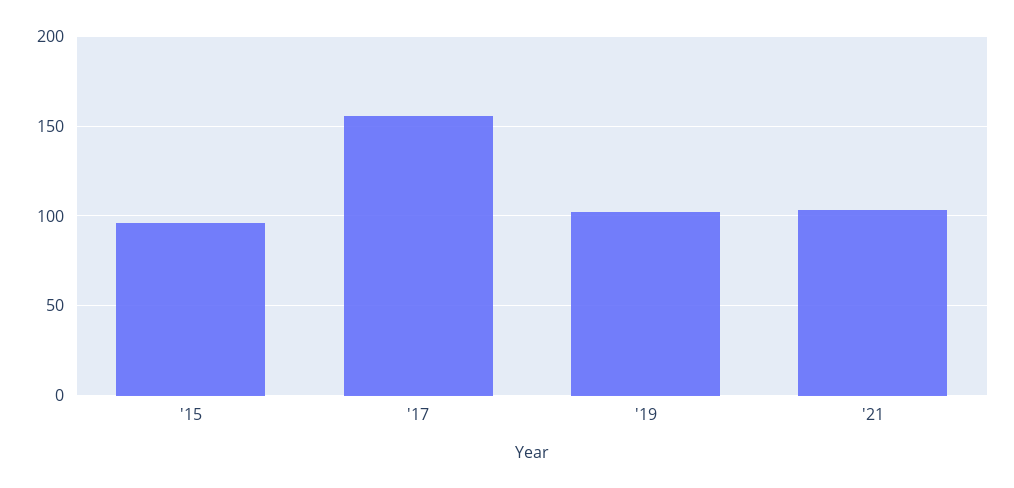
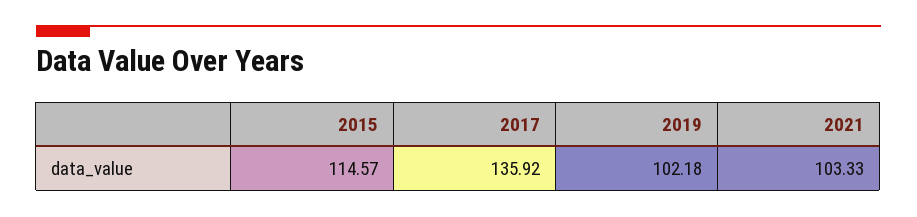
'15: 95 -> 114.57
'17: 155 -> 135.92

